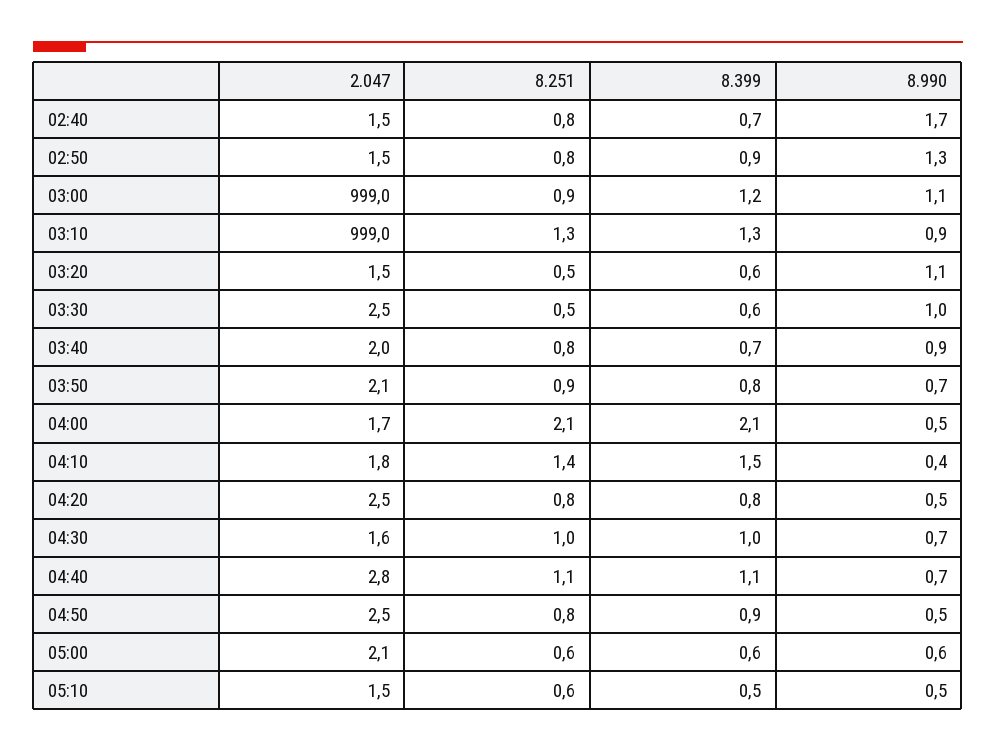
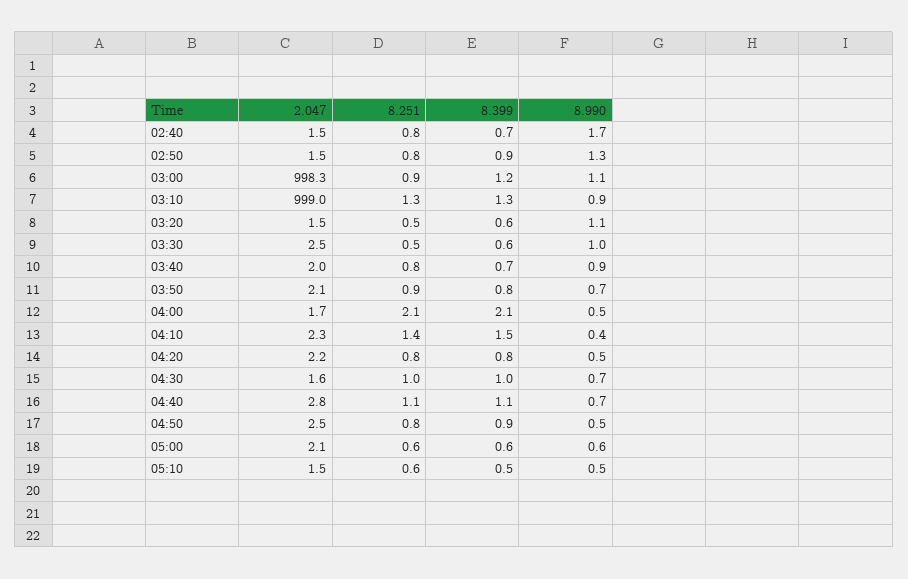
2.047, 03:00: 999 -> 998.3
2.047, 04:10: 1.8 -> 2.3
2.047, 04:20: 2.5 -> 2.2

